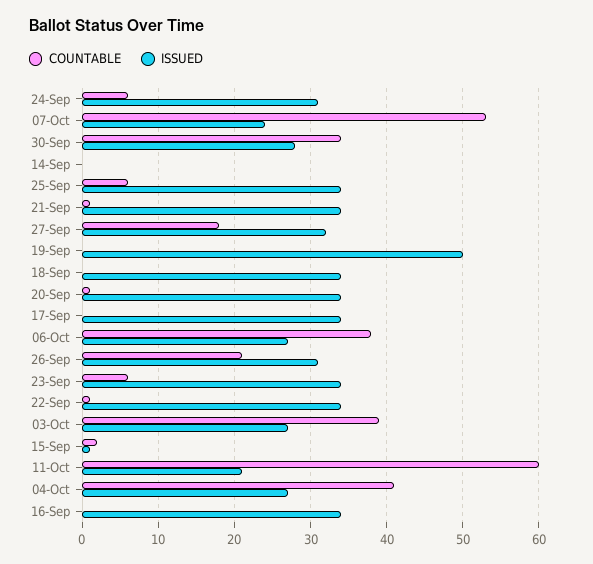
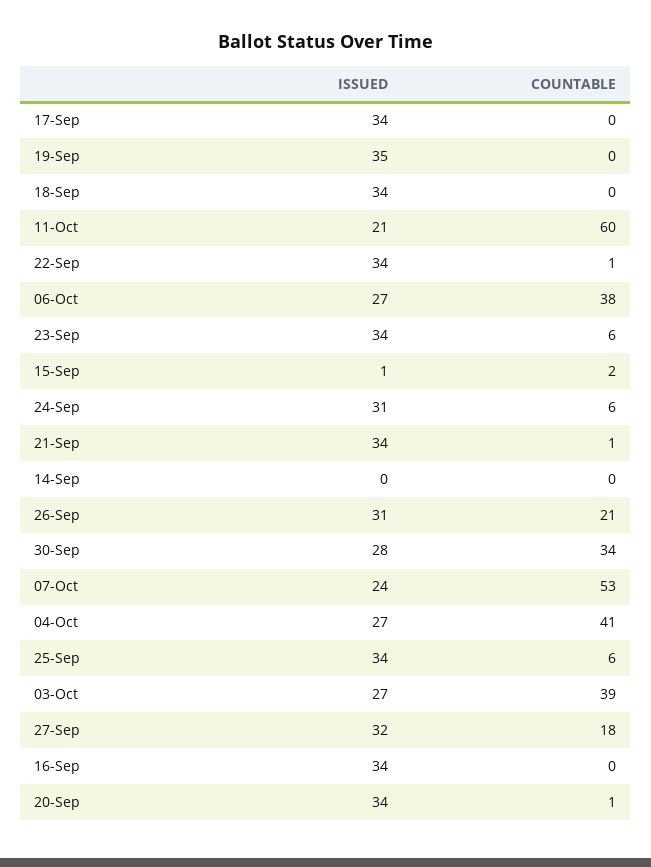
ISSUED, 19-Sep: 50 -> 35

